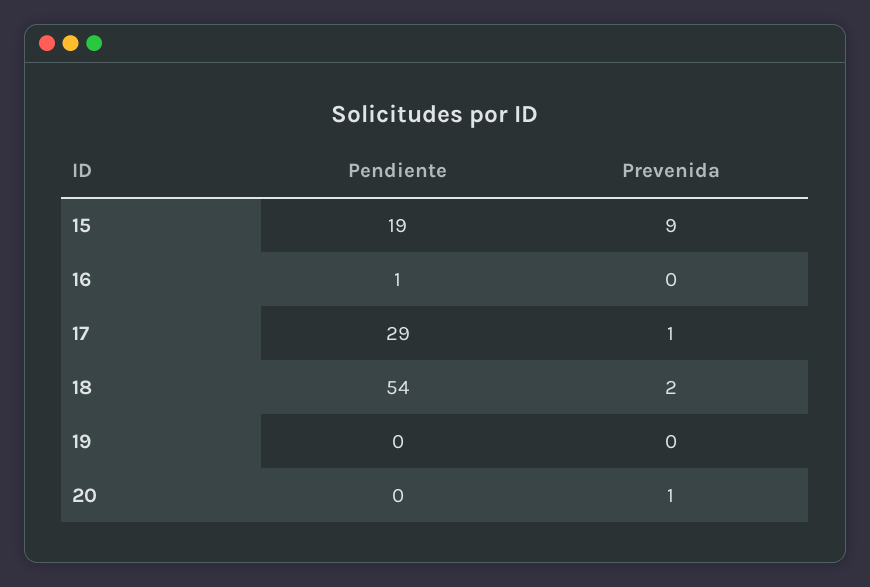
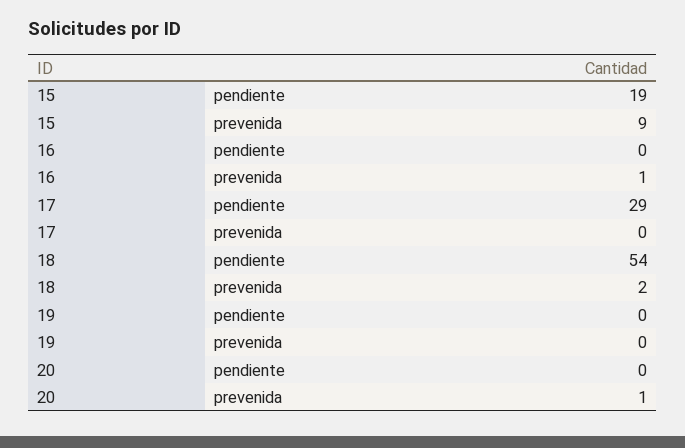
Pendiente, 16: 1 -> 0
Prevenida, 16: 0 -> 1
Prevenida, 17: 1 -> 0

